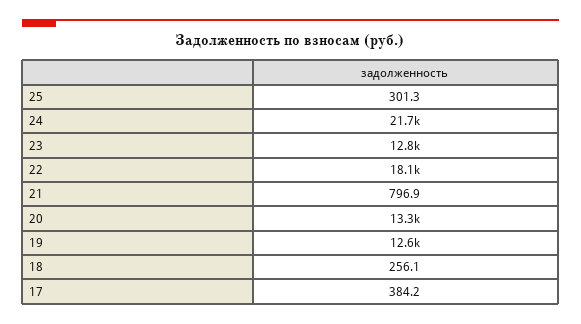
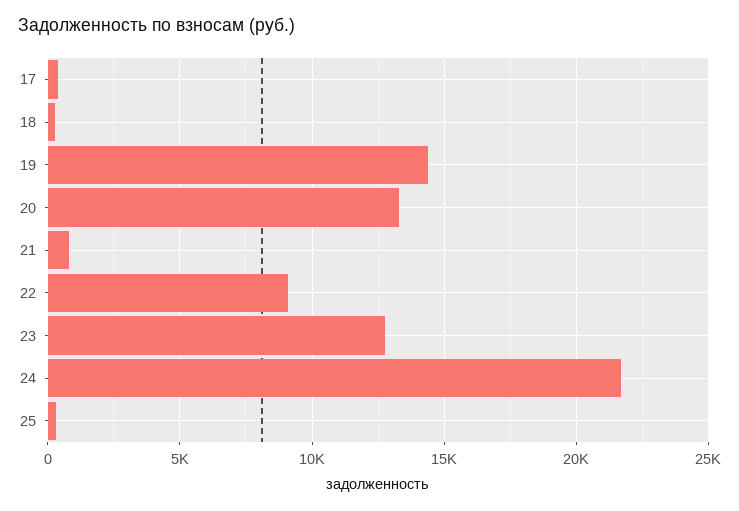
22: 18100 -> 9000
19: 12600 -> 14500

